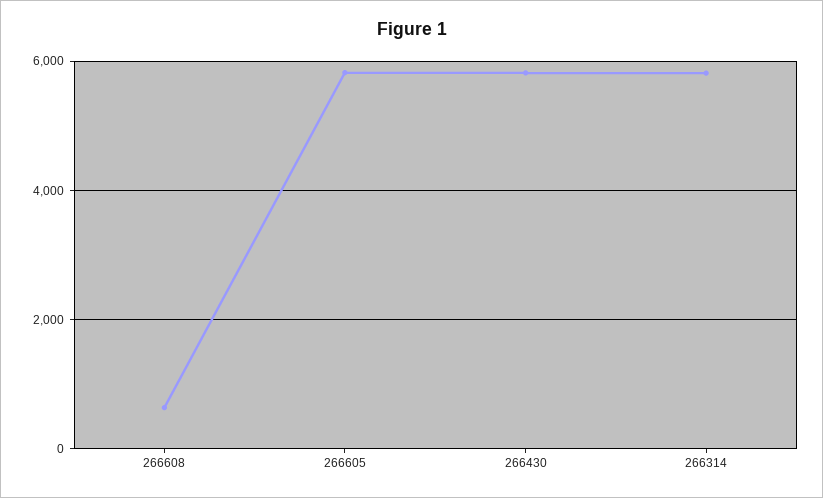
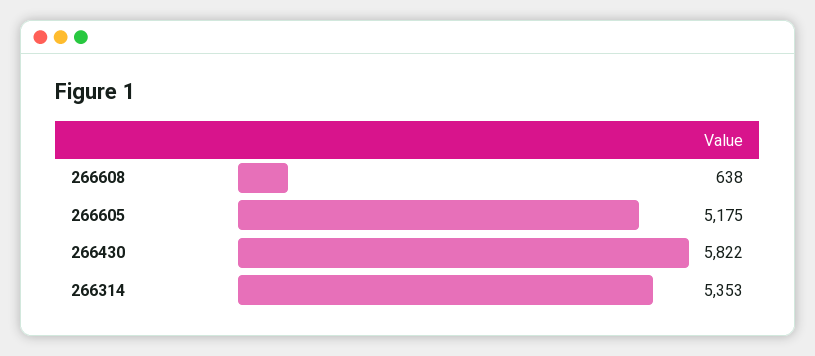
266605: 5800 -> 5175
266314: 5800 -> 5353

